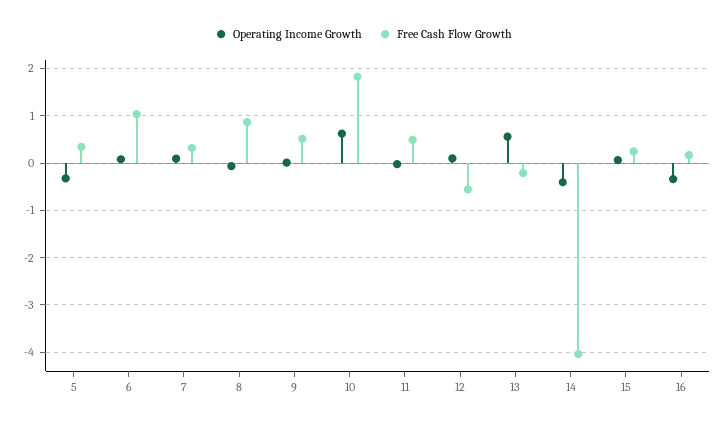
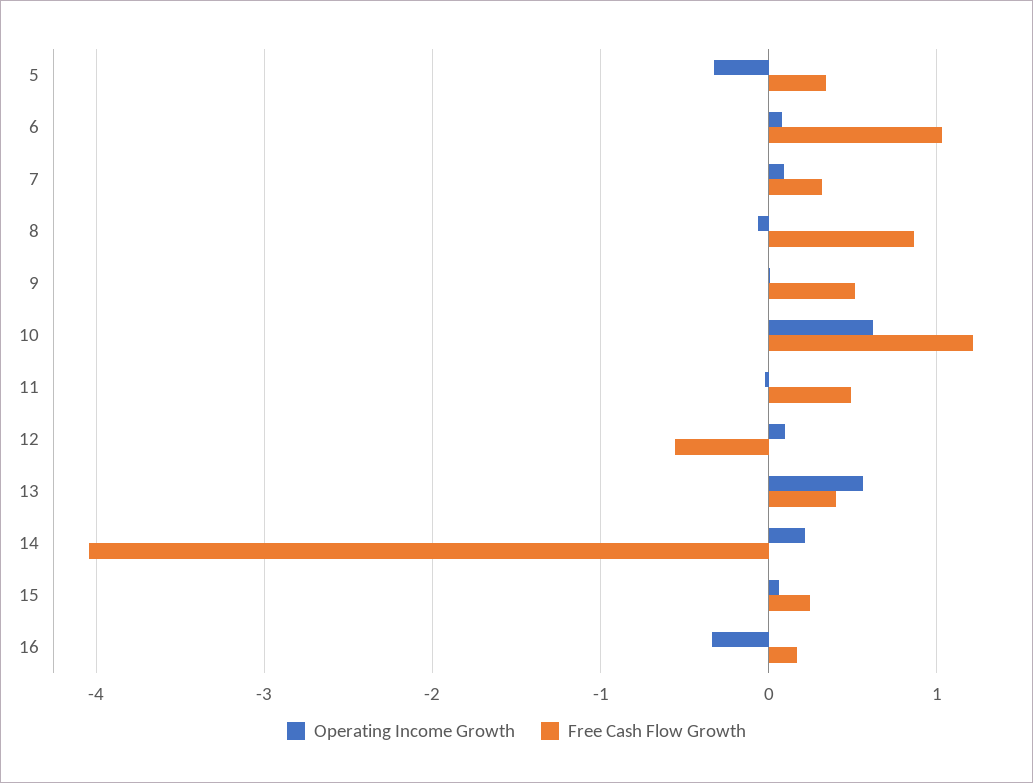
Free Cash Flow Growth, 10: 1.8 -> 1.2
Free Cash Flow Growth, 13: -0.2 -> 0.4
Operating Income Growth, 14: -0.4 -> 0.2

